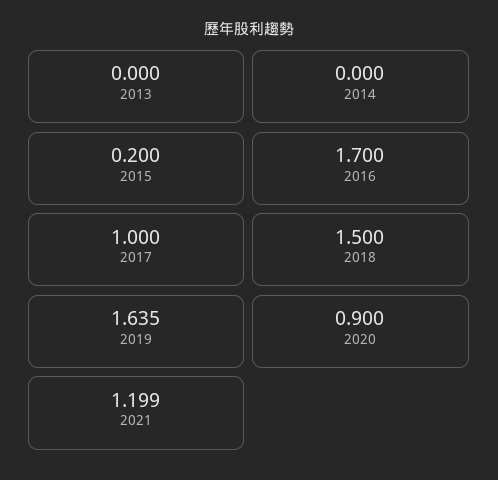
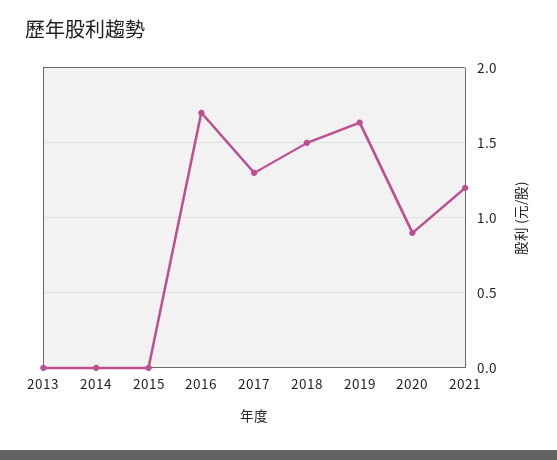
2015: 0.2 -> 0
2017: 1 -> 1.3

